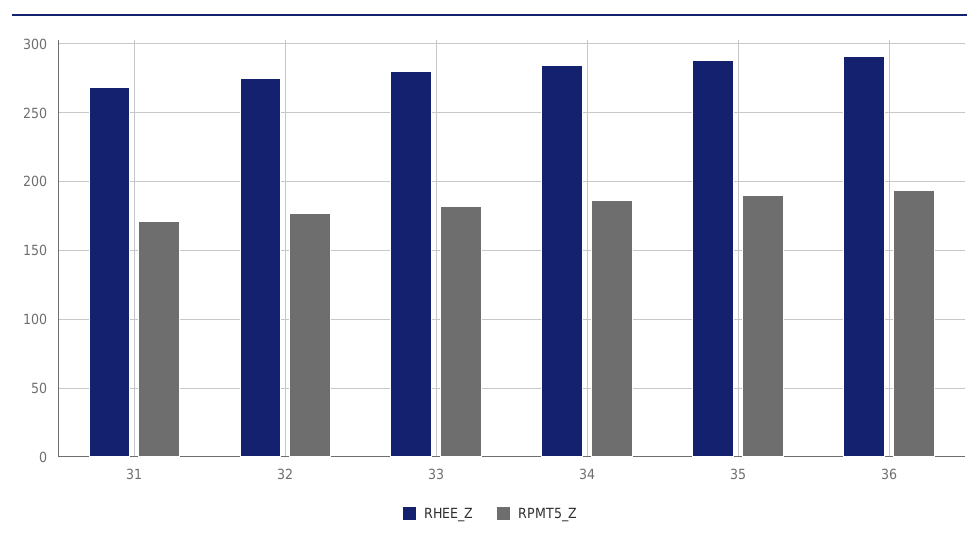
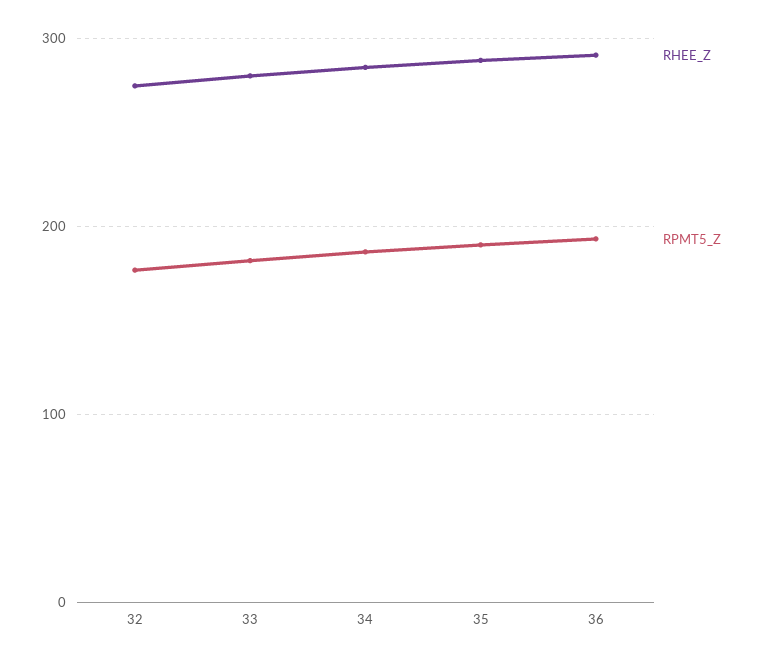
RHEE_Z, 31: 270 -> none
RPMT5_Z, 31: 170 -> none

